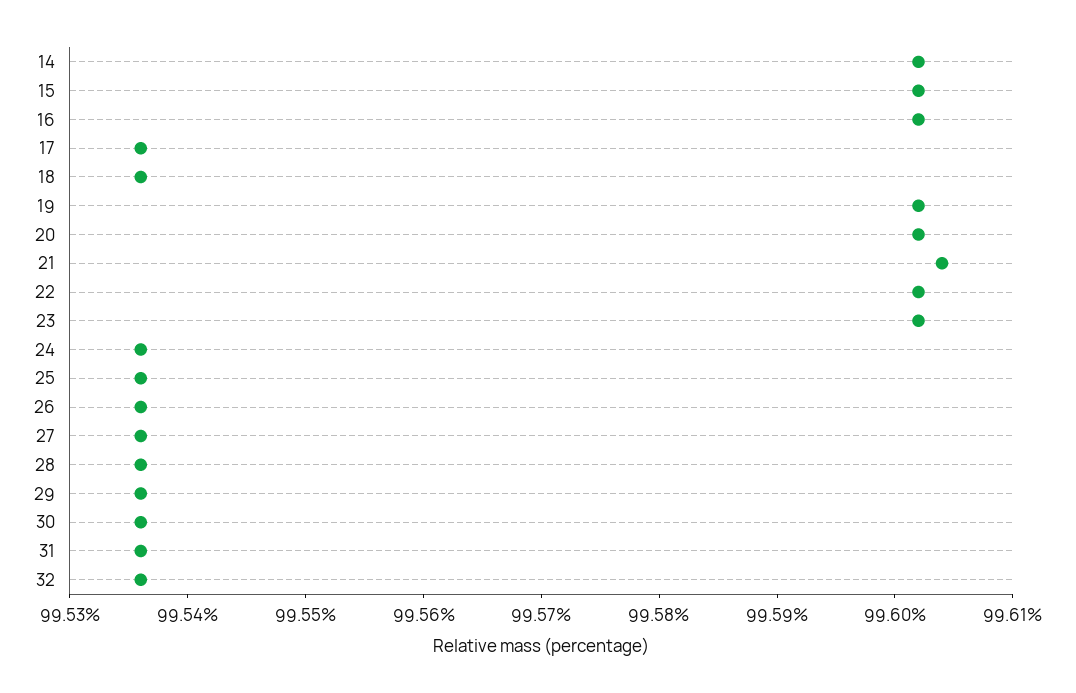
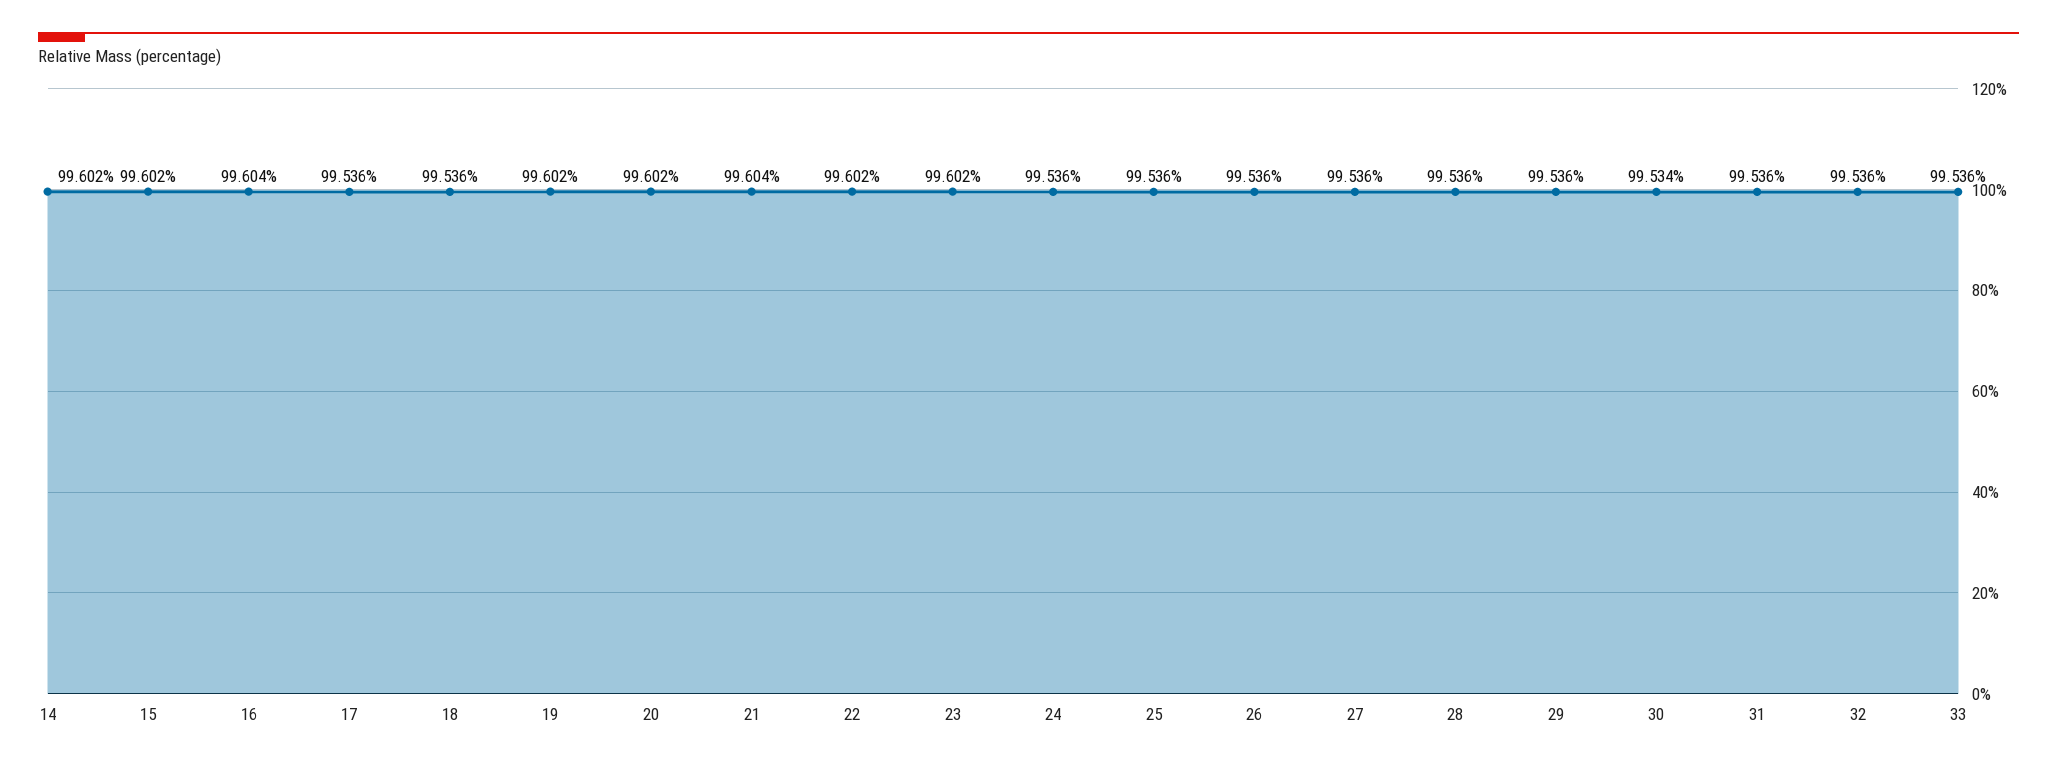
16: 99.602 -> 99.604
30: 99.536 -> 99.534
33: none -> 99.536

